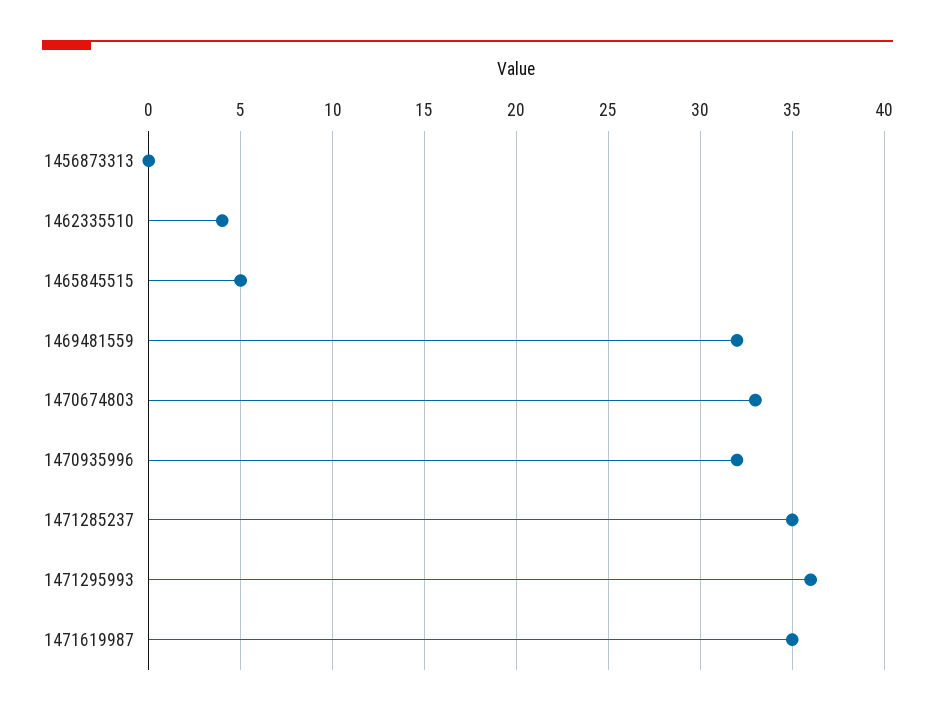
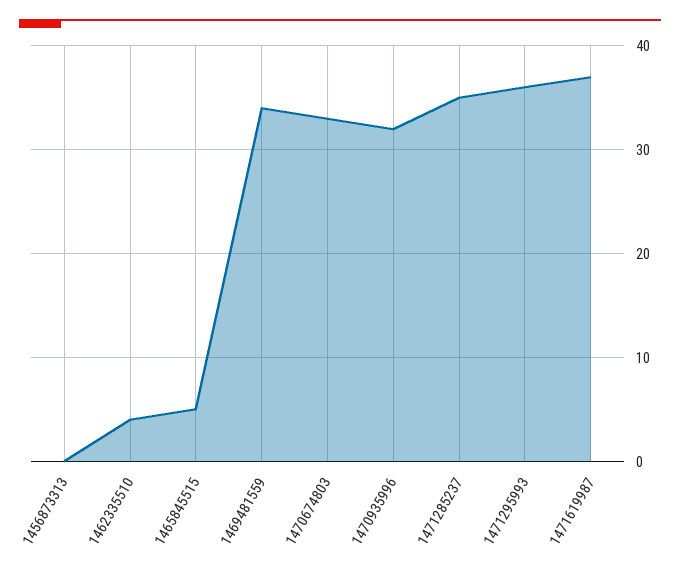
1469481559: 32 -> 34
1471619987: 35 -> 37

